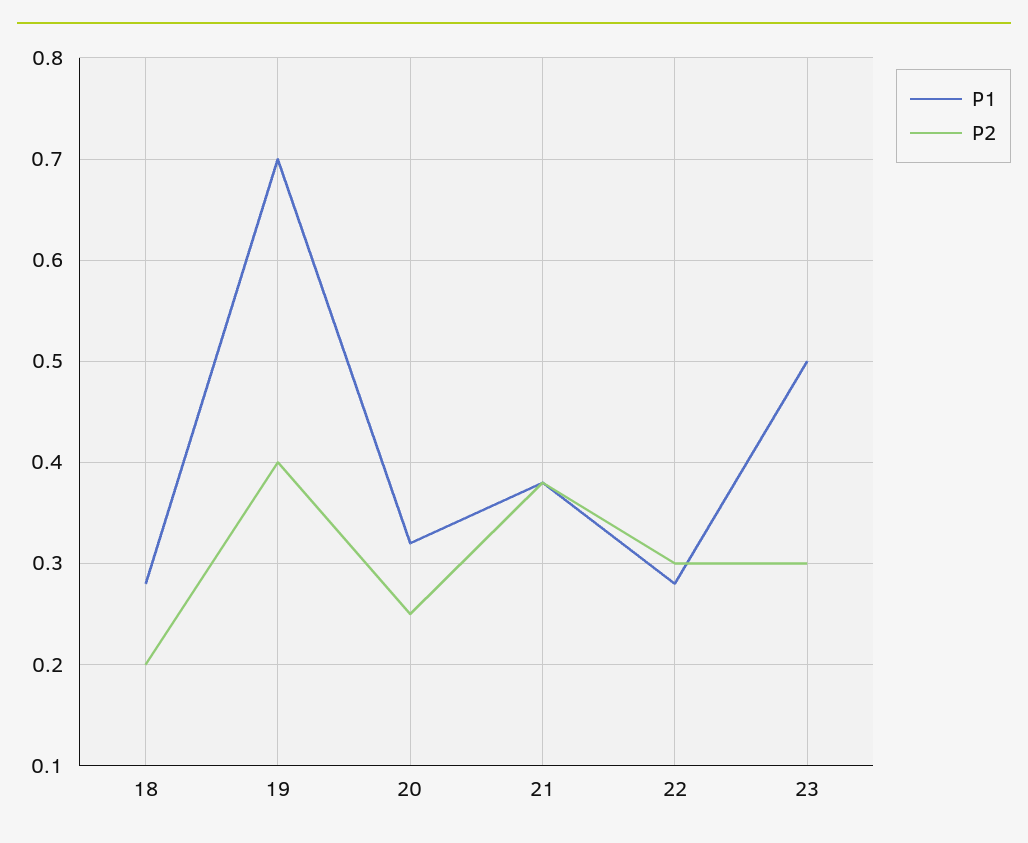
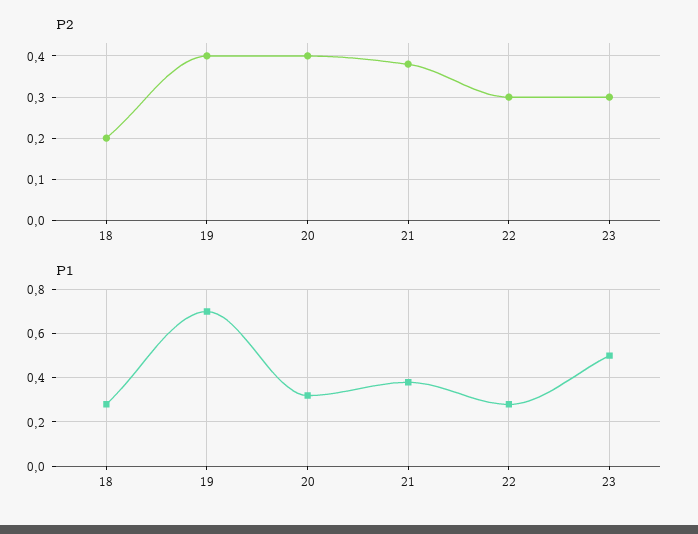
P2, 20: 0.25 -> 0.4

